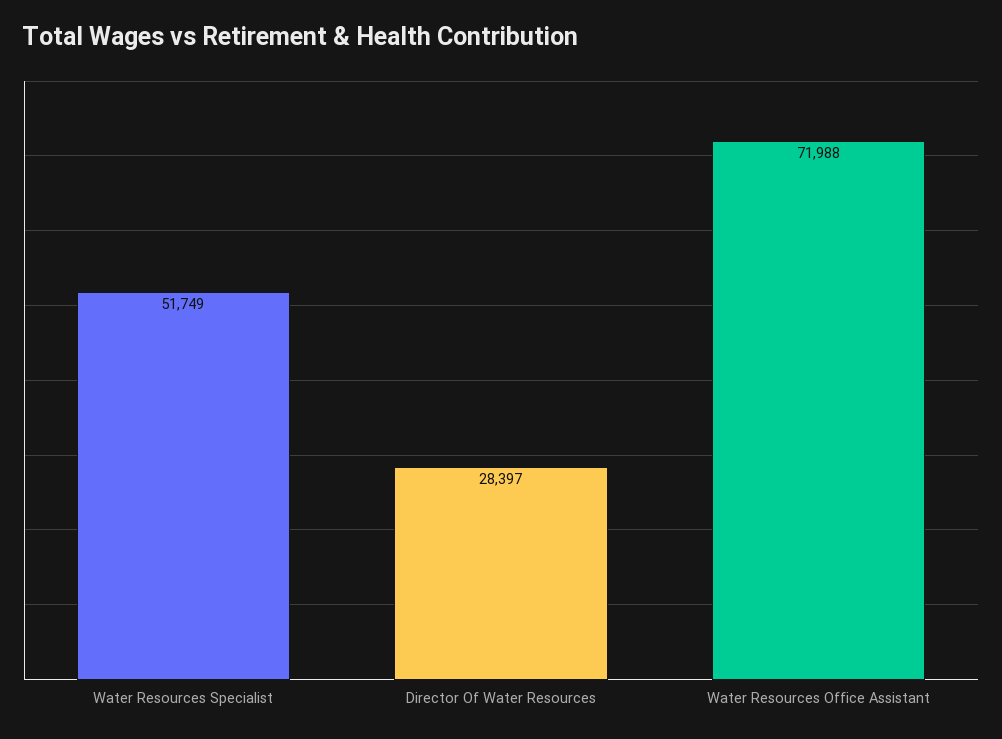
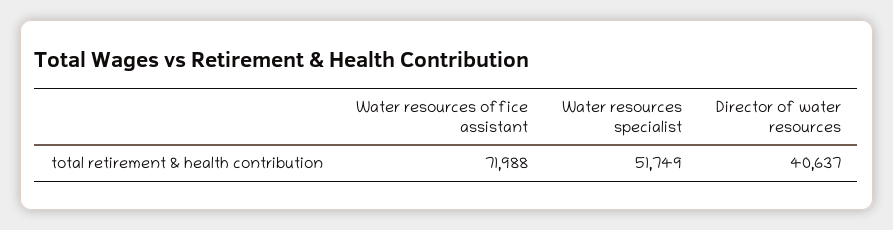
Director Of Water Resources: 28397 -> 40637

